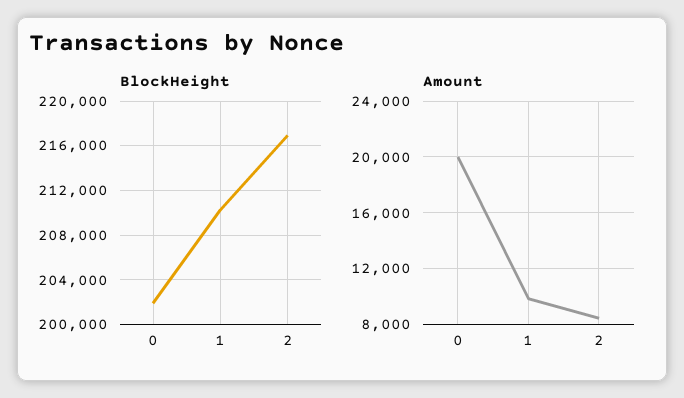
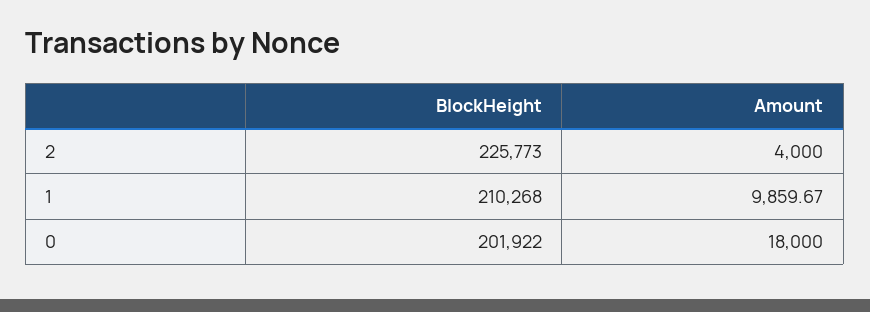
BlockHeight, 2: 217000 -> 225773
Amount, 0: 20000 -> 18000
Amount, 2: 8500 -> 4000

